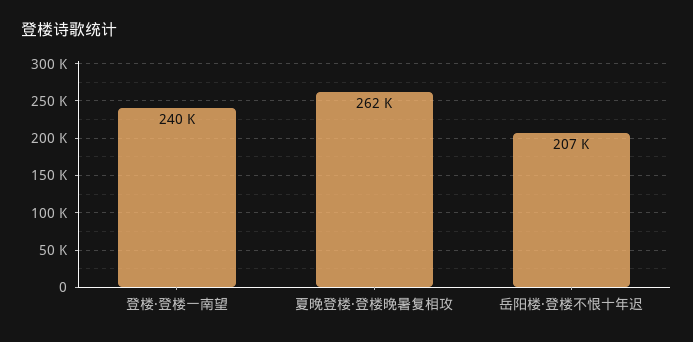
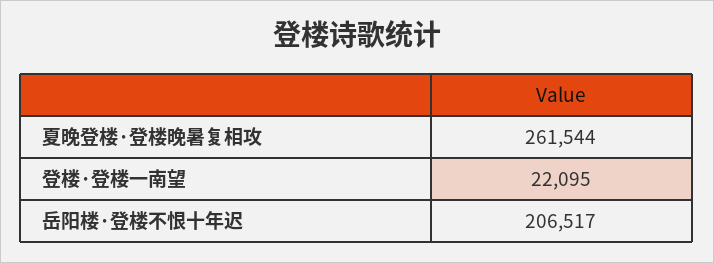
登楼·登楼一南望: 240000 -> 22095

